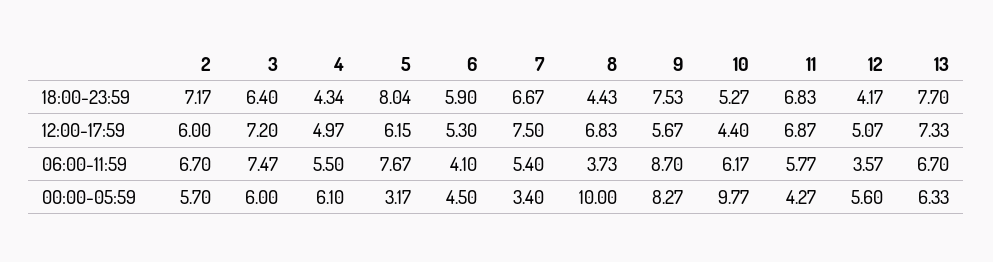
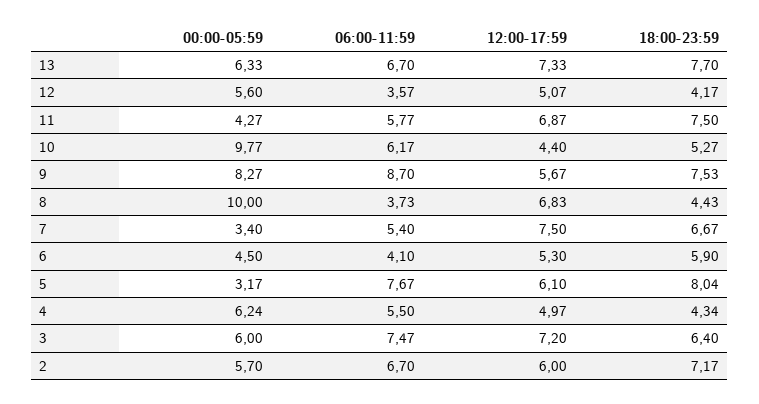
11, 18:00-23:59: 6.83 -> 7.5
5, 12:00-17:59: 6.15 -> 6.1
4, 00:00-05:59: 6.1 -> 6.24

